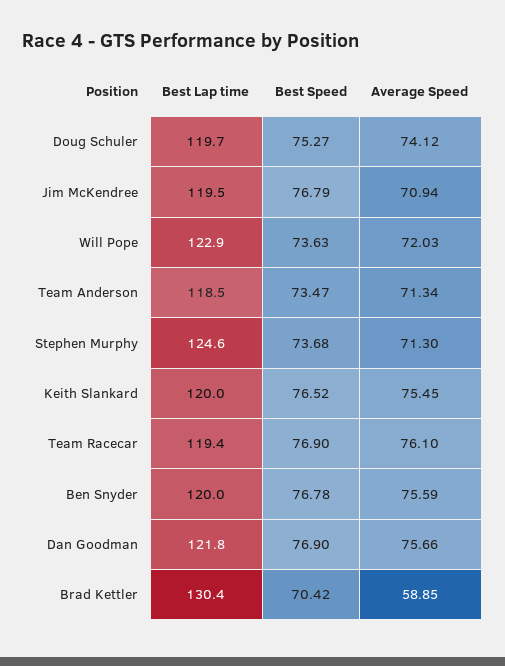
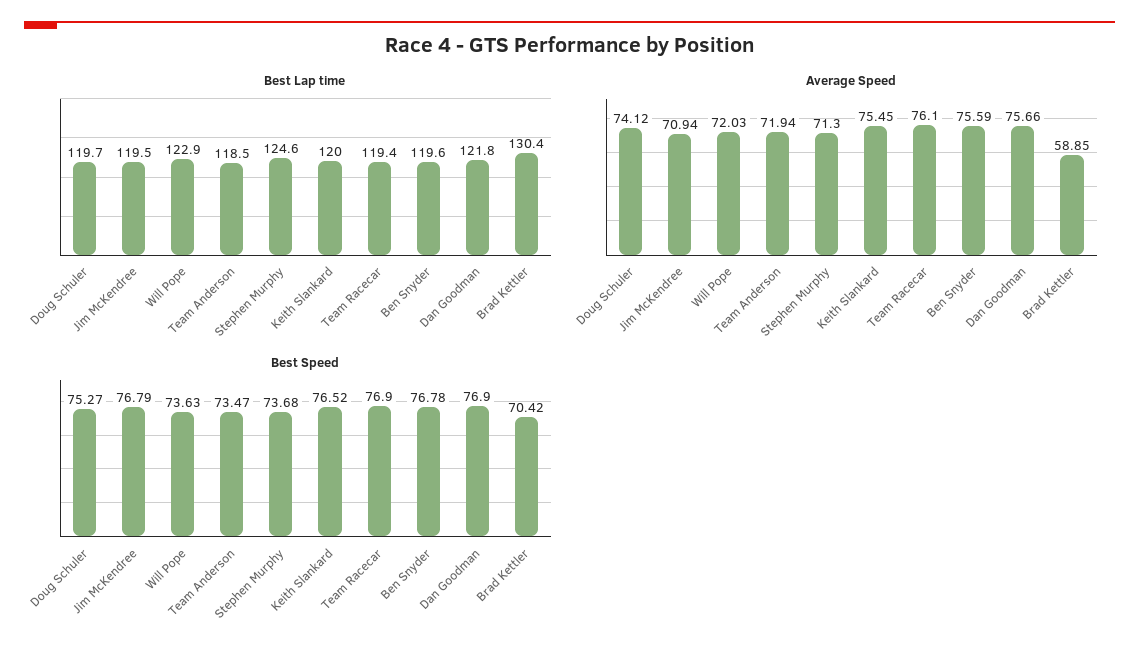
Average Speed, Team Anderson: 71.34 -> 71.94
Best Lap time, Ben Snyder: 120 -> 119.6

